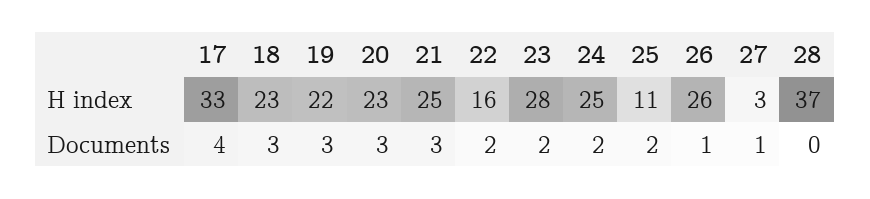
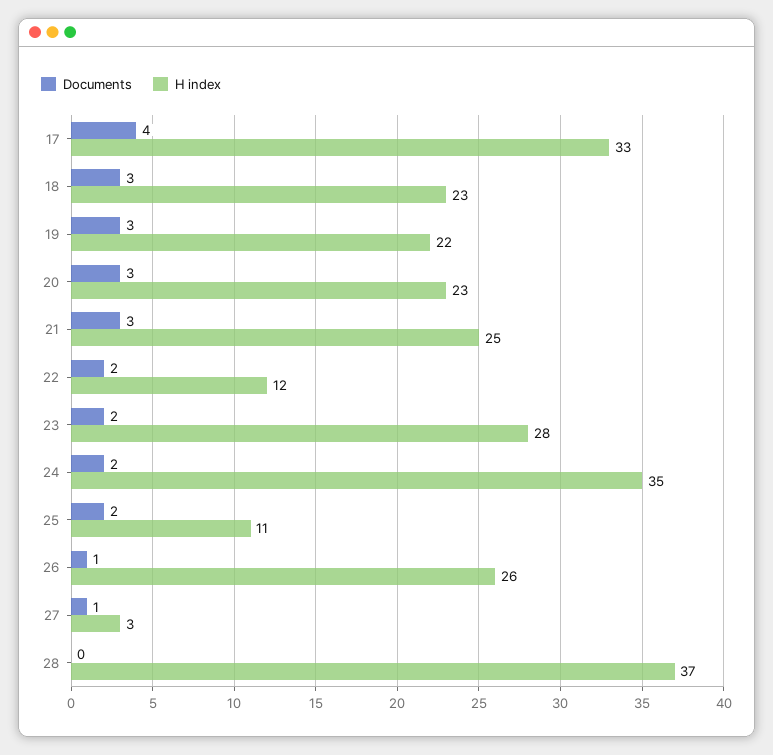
H index, 22: 16 -> 12
H index, 24: 25 -> 35

